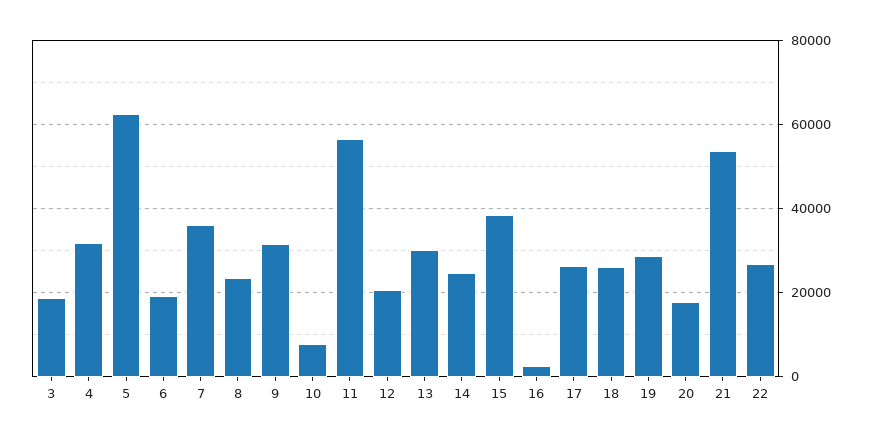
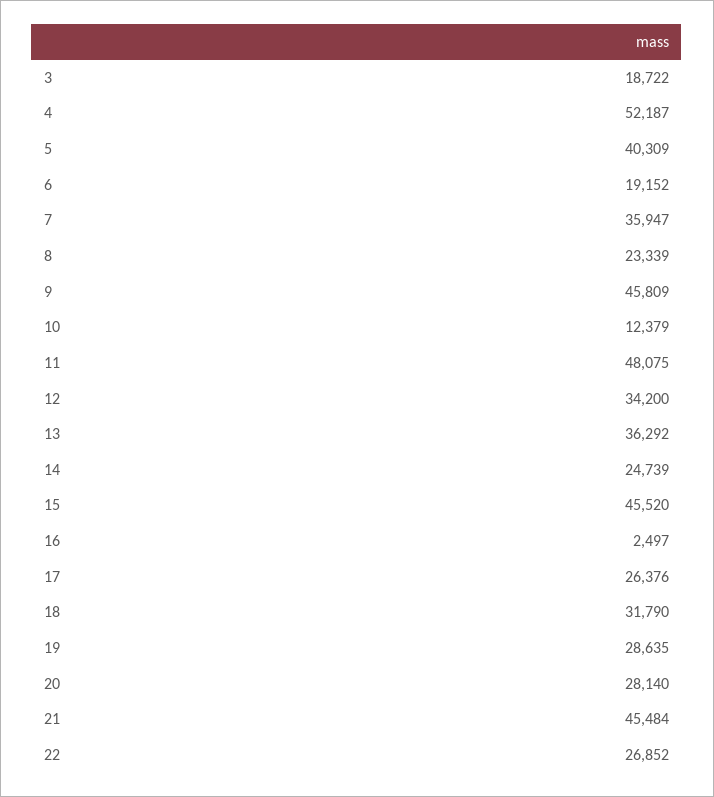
4: 32000 -> 52187
5: 62000 -> 40309
9: 32000 -> 45809
10: 8000 -> 12379
11: 56000 -> 48075
12: 20000 -> 34200
13: 30000 -> 36292
15: 38000 -> 45520
18: 26000 -> 31790
20: 18000 -> 28140
21: 54000 -> 45484

